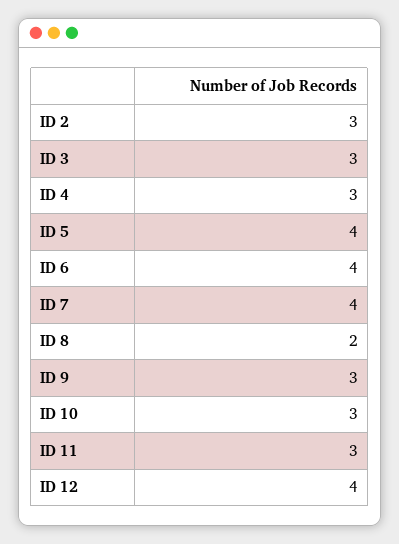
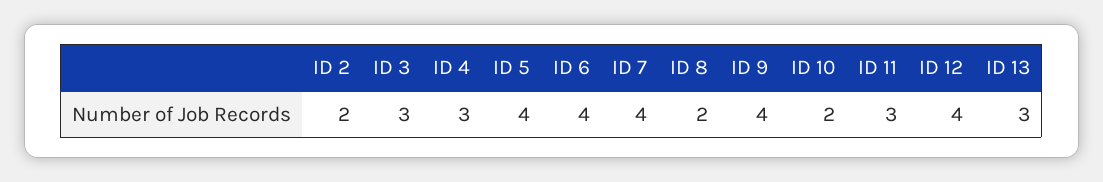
ID 2: 3 -> 2
ID 9: 3 -> 4
ID 10: 3 -> 2
ID 13: none -> 3

